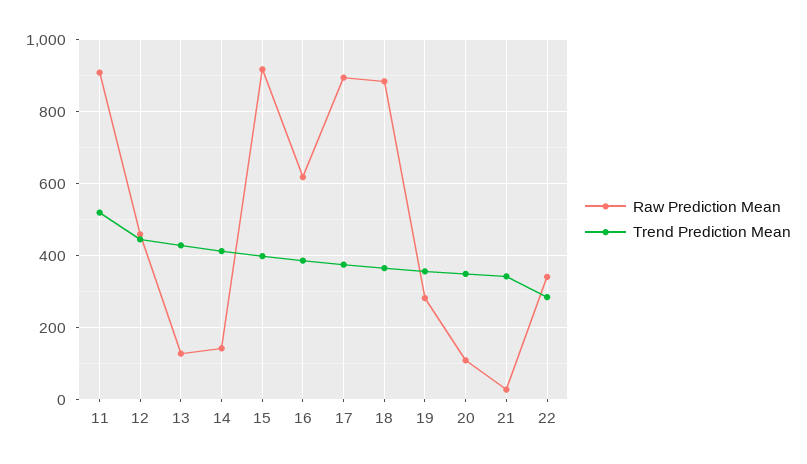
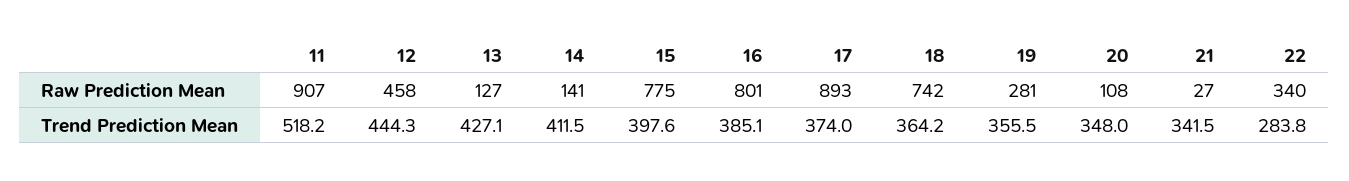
Raw Prediction Mean, 15: 920 -> 775
Raw Prediction Mean, 16: 620 -> 801
Raw Prediction Mean, 18: 880 -> 742

